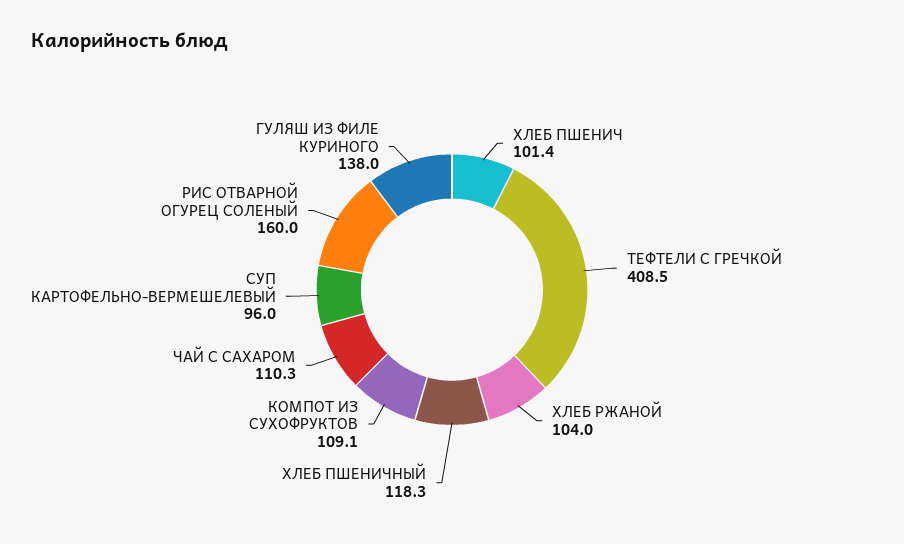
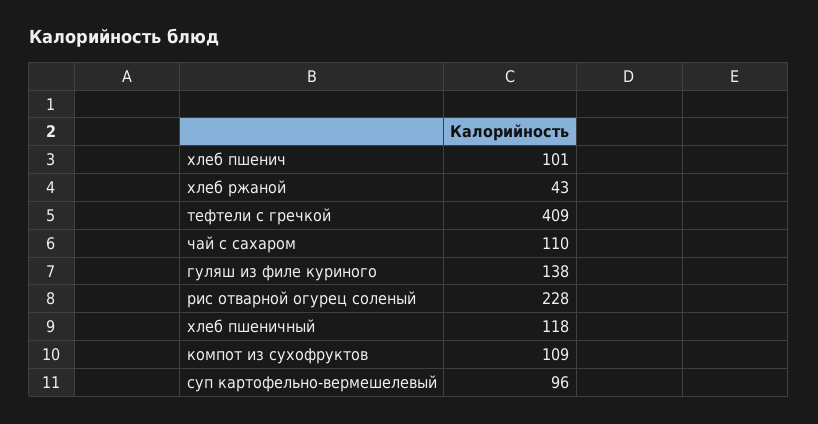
ХЛЕБ РЖАНОЙ: 104 -> 43
РИС ОТВАРНОЙ ОГУРЕЦ СОЛЕНЫЙ: 160 -> 228

